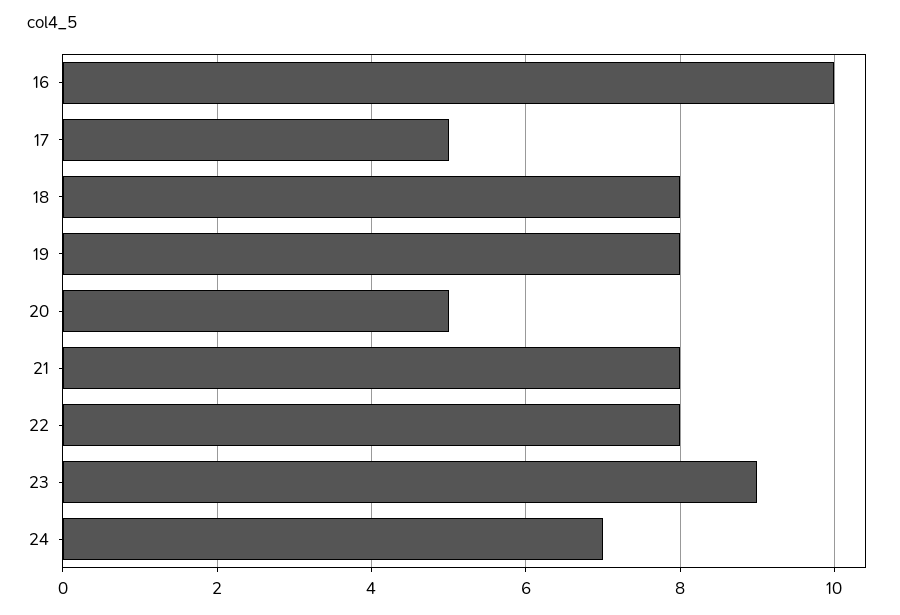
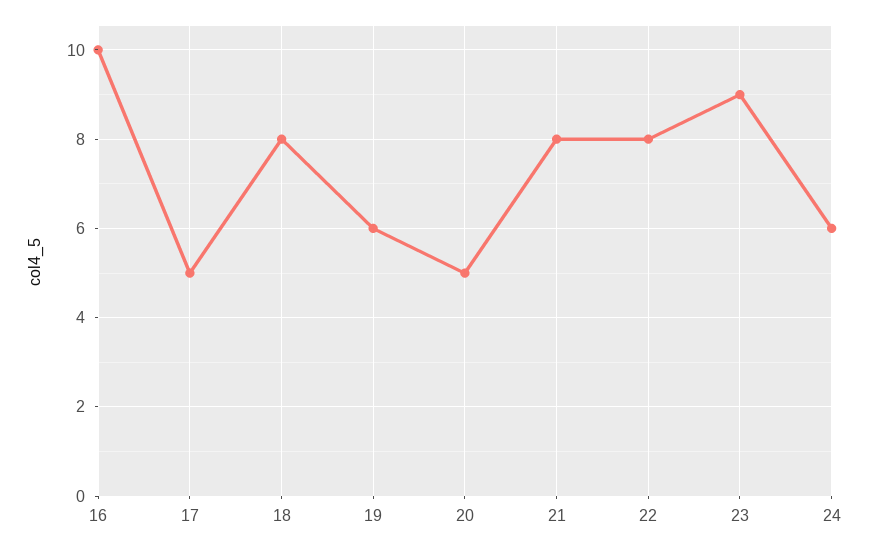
19: 8 -> 6
24: 7 -> 6

